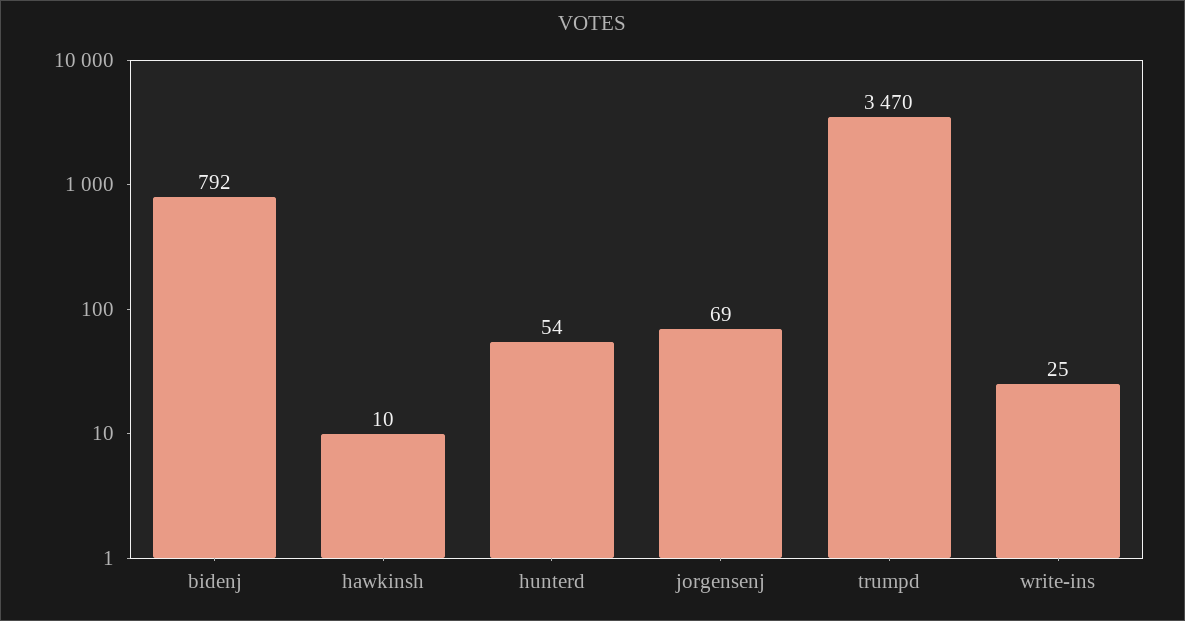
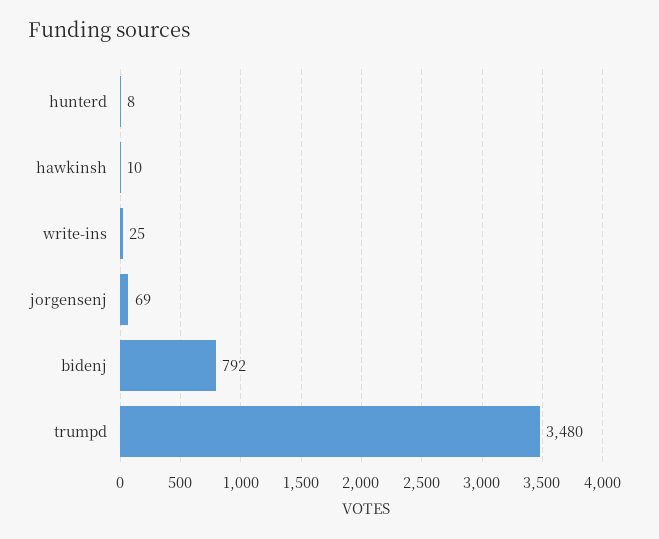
hunterd: 54 -> 8
trumpd: 3470 -> 3480

